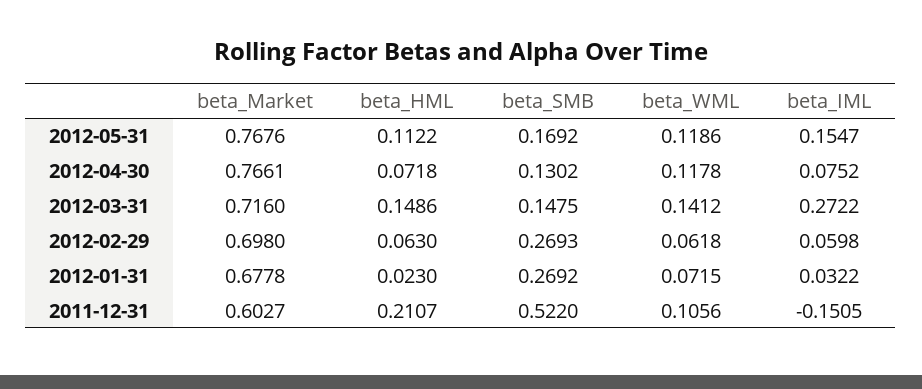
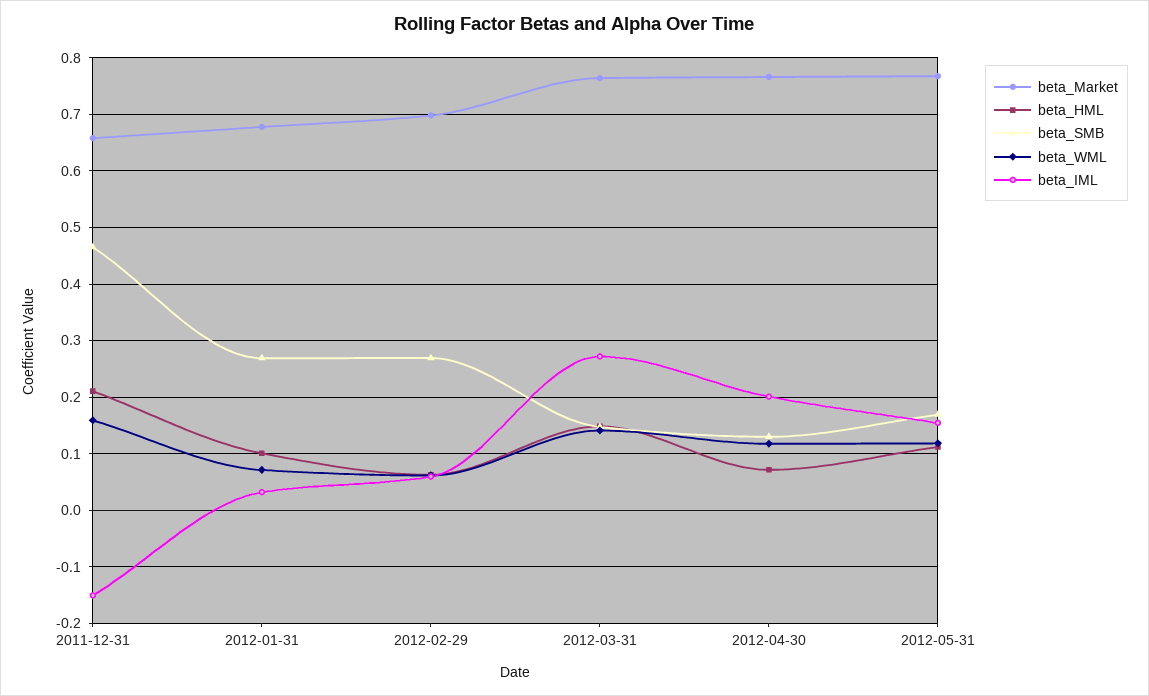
beta_IML, 2012-04-30: 0.0752 -> 0.2
beta_Market, 2012-03-31: 0.716 -> 0.76
beta_HML, 2012-01-31: 0.023 -> 0.1
beta_Market, 2011-12-31: 0.6027 -> 0.66
beta_SMB, 2011-12-31: 0.522 -> 0.46
beta_WML, 2011-12-31: 0.1056 -> 0.16

